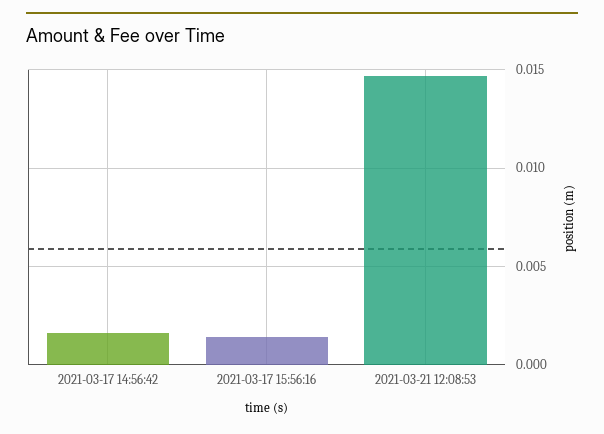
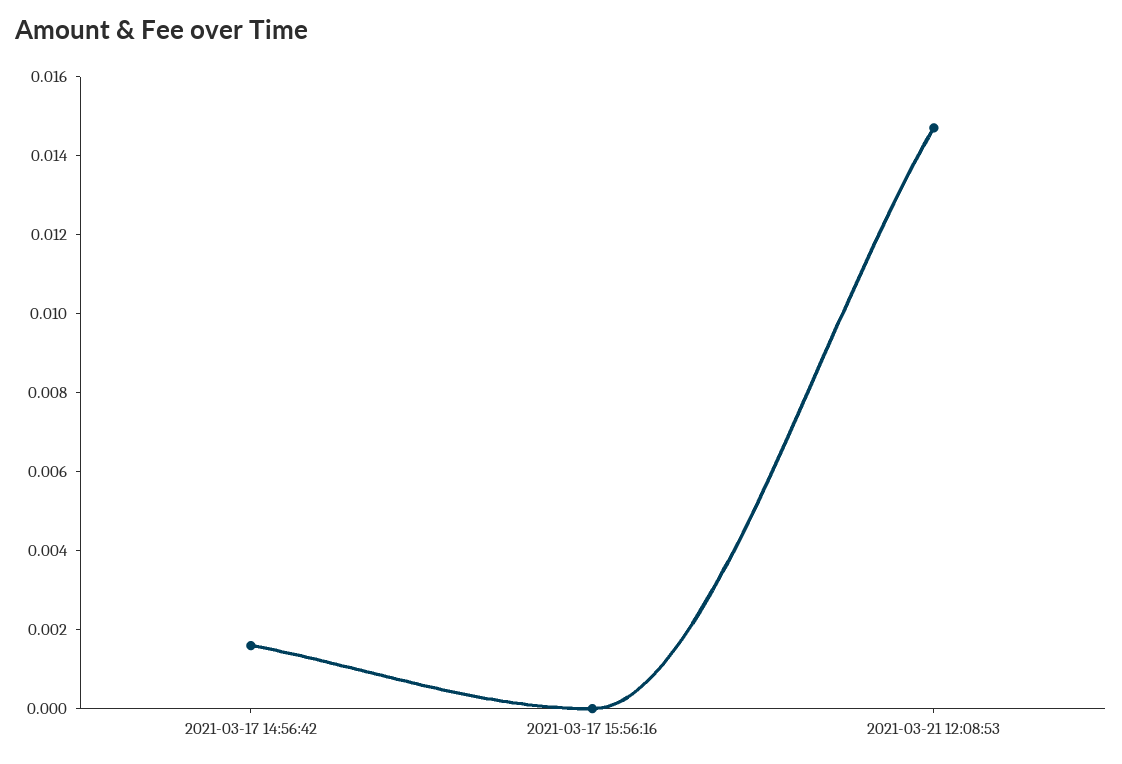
2021-03-17 15:56:16: 0.0015 -> 0

